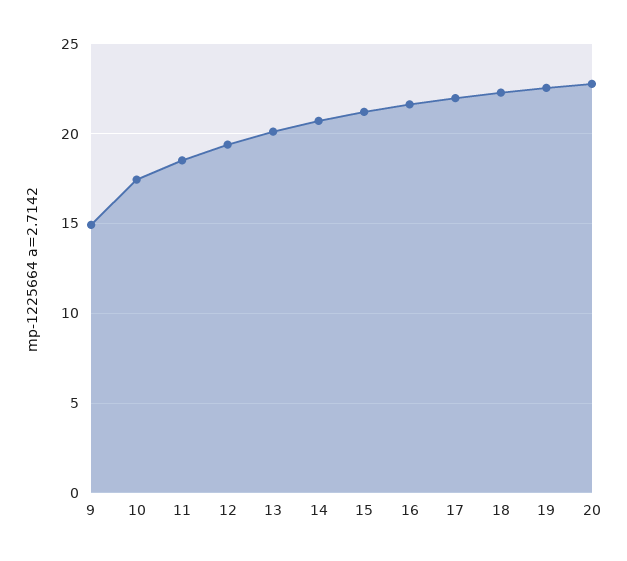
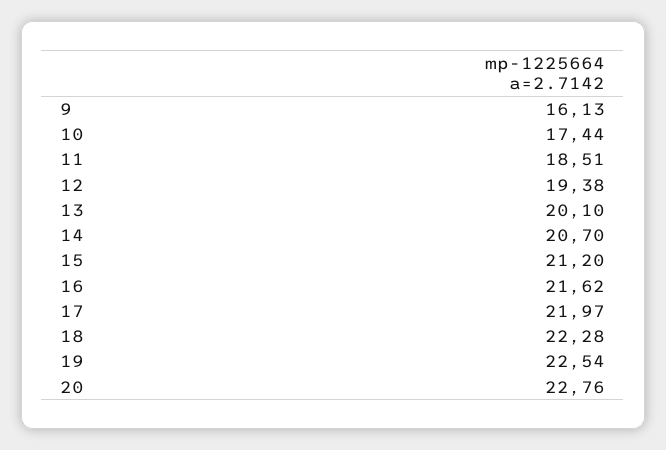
9: 15 -> 16.13

